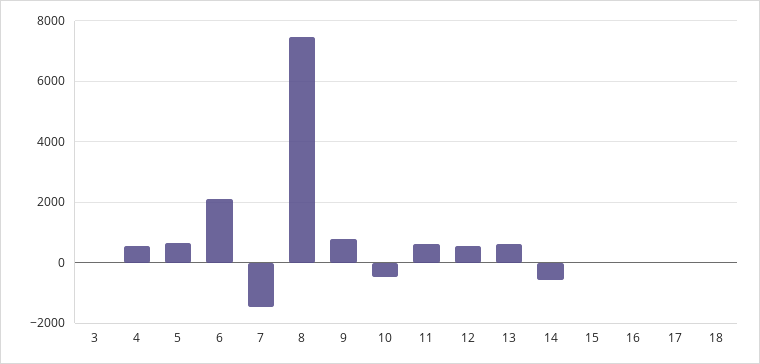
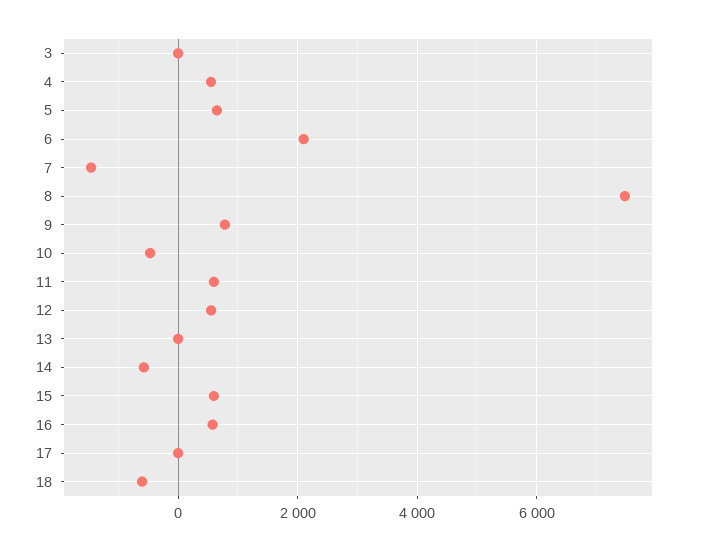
13: 600 -> 0
15: 0 -> 600
16: 0 -> 600
18: 0 -> -600

